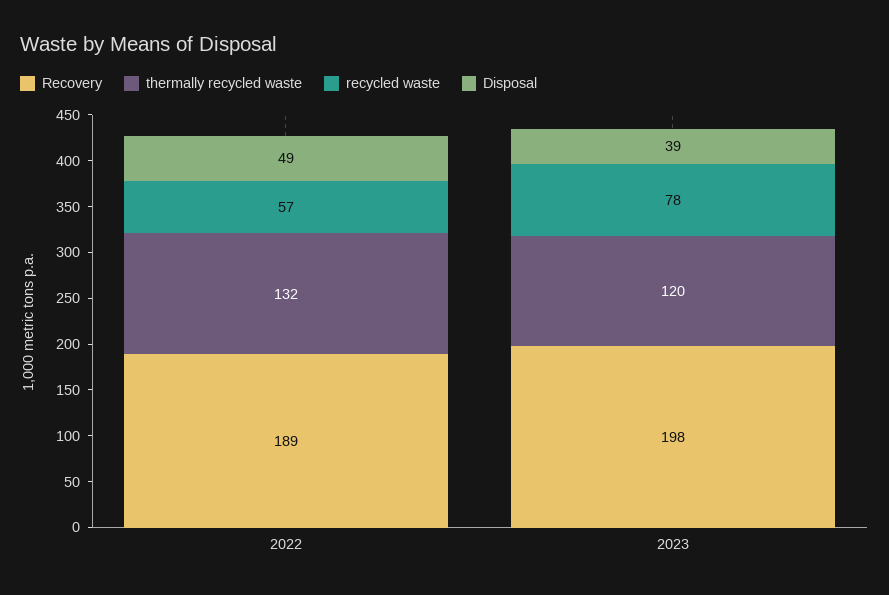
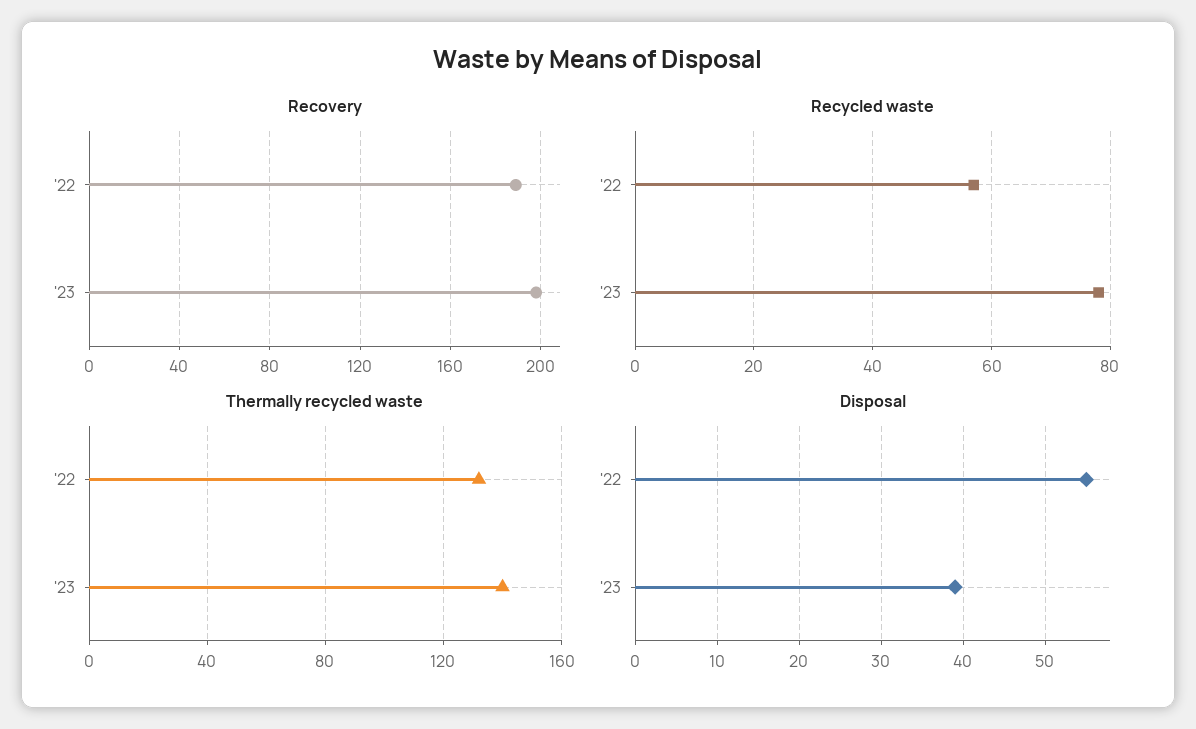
Disposal, 2022: 49 -> 55
thermally recycled waste, 2023: 120 -> 140

